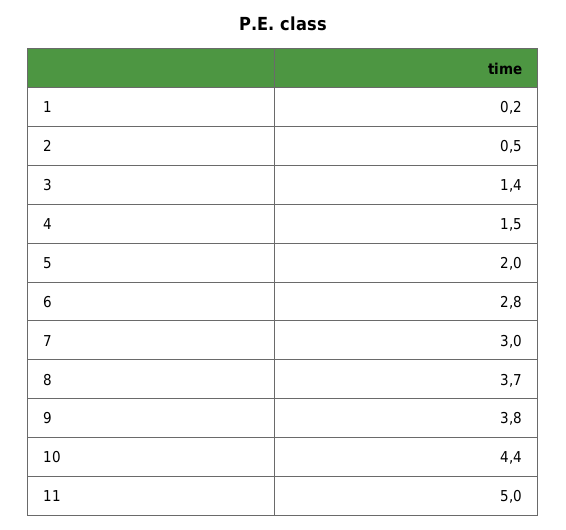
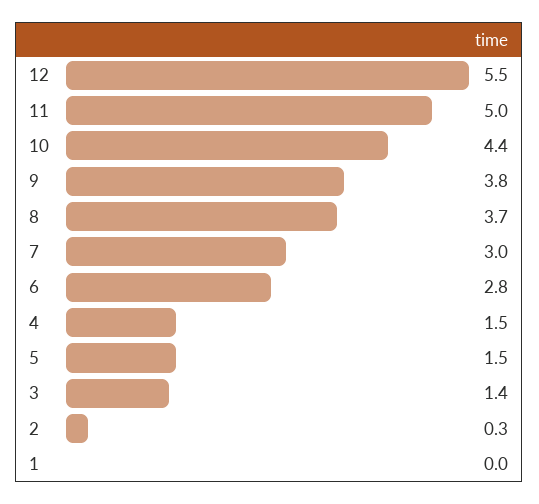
1: 0.2 -> 0
2: 0.5 -> 0.3
5: 2 -> 1.5
12: none -> 5.5

